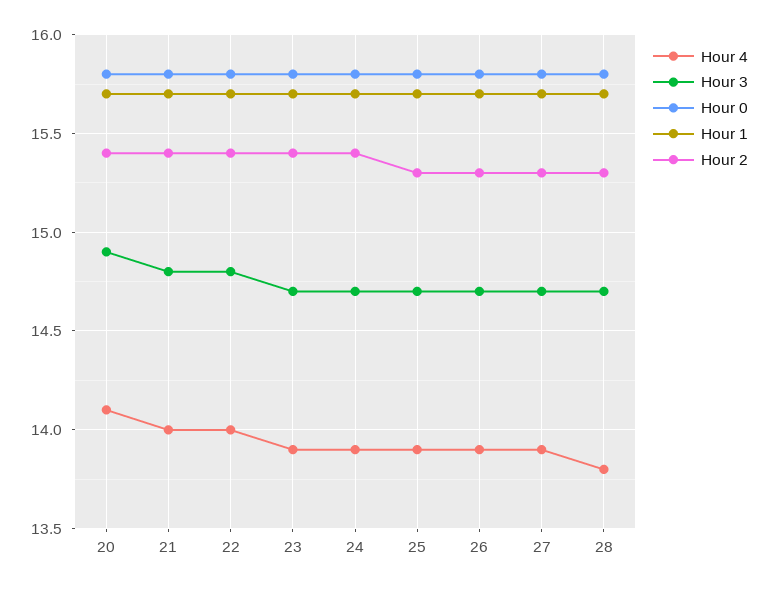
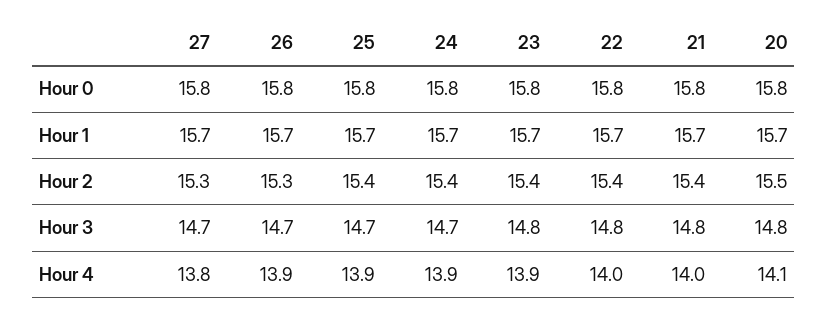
Hour 3, 20: 14.9 -> 14.8
Hour 2, 20: 15.4 -> 15.5
Hour 3, 23: 14.7 -> 14.8
Hour 2, 25: 15.3 -> 15.4
Hour 4, 27: 13.9 -> 13.8
Hour 4, 28: 13.8 -> none
Hour 3, 28: 14.7 -> none
Hour 0, 28: 15.8 -> none
Hour 1, 28: 15.7 -> none
Hour 2, 28: 15.3 -> none

